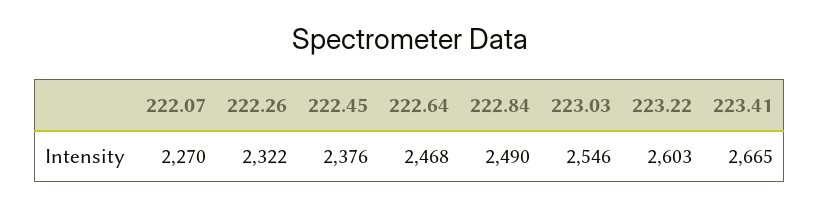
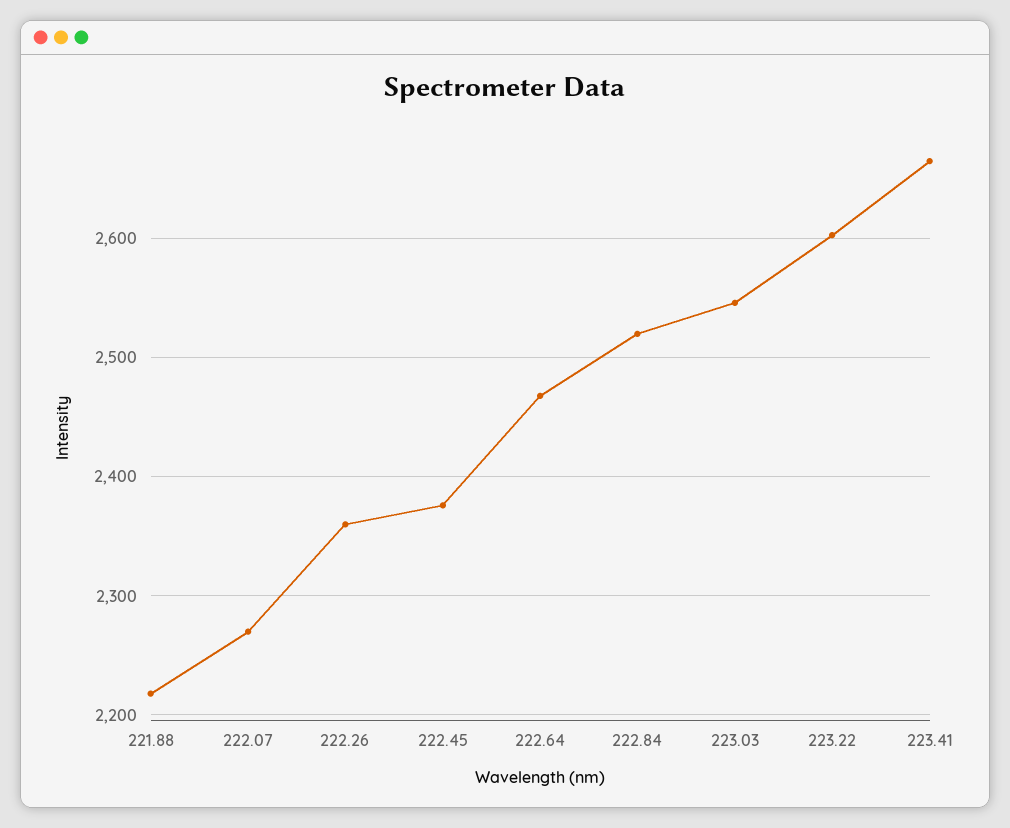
222.26: 2322 -> 2360
222.84: 2490 -> 2520
221.88: none -> 2220

